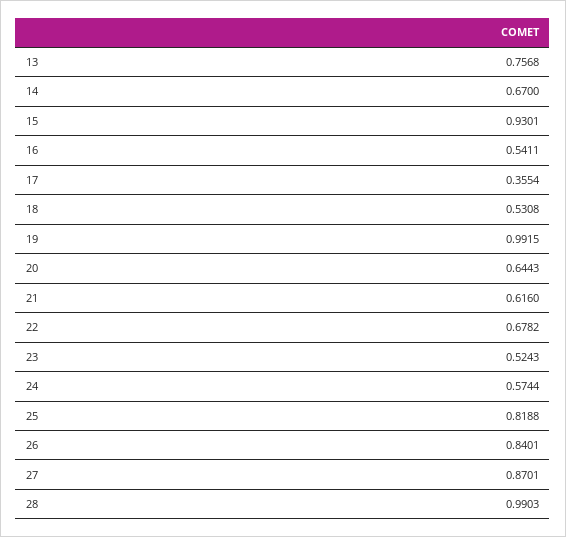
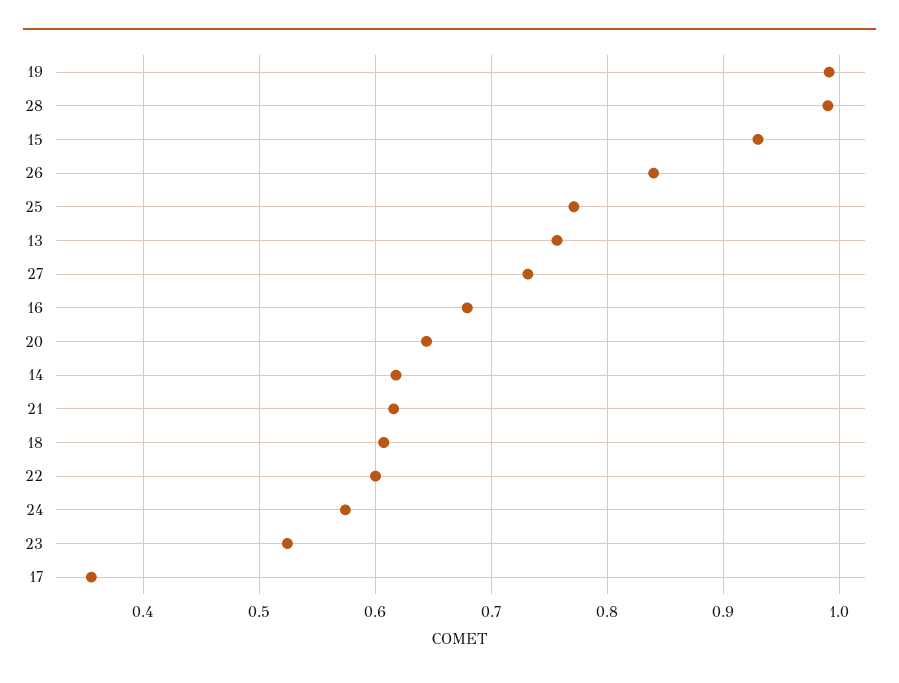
14: 0.67 -> 0.62
16: 0.5411 -> 0.68
18: 0.5308 -> 0.61
22: 0.6782 -> 0.6
25: 0.8188 -> 0.77
27: 0.8701 -> 0.73

